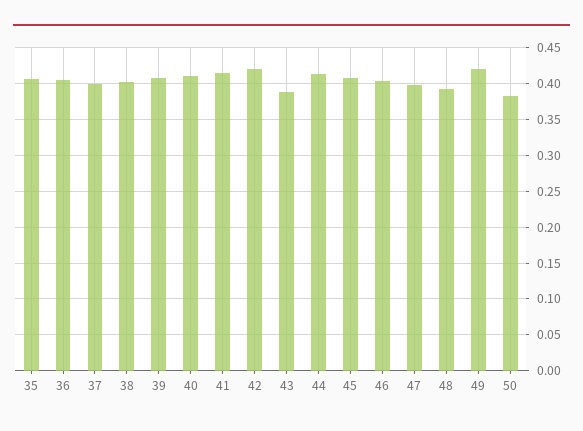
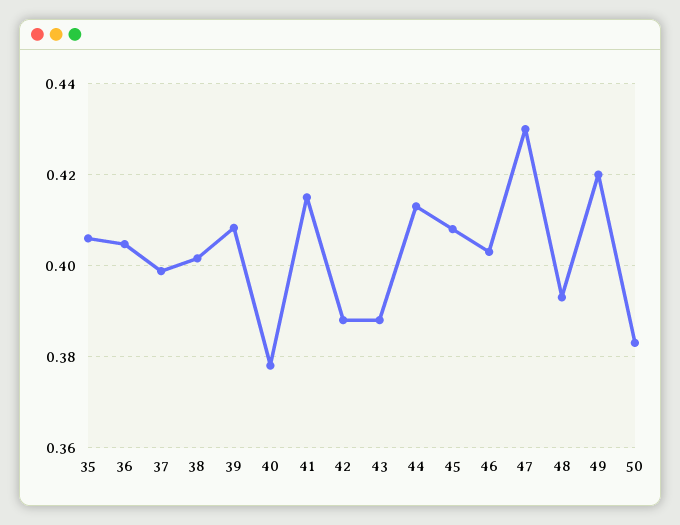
40: 0.41 -> 0.378
42: 0.42 -> 0.388
47: 0.4 -> 0.43

